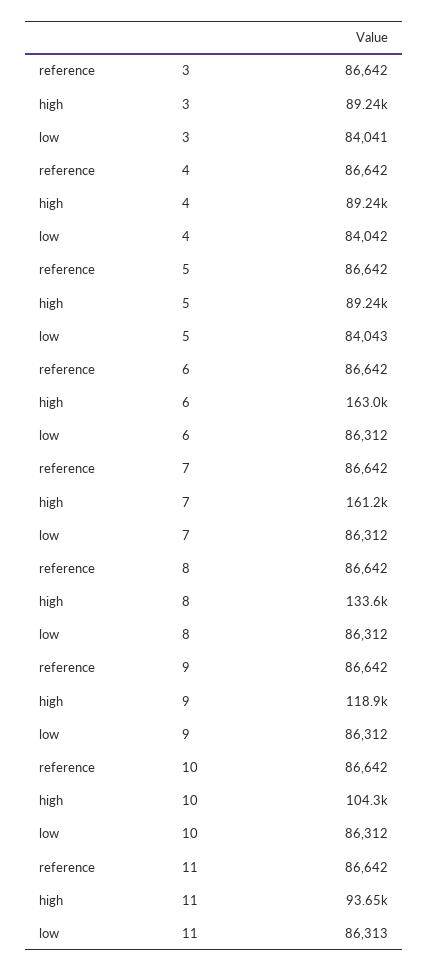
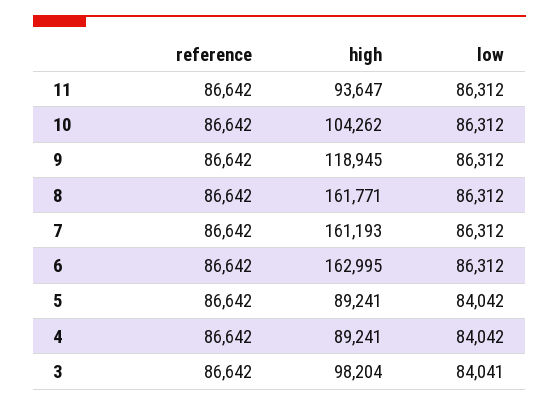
high, 3: 89240 -> 98204
low, 5: 84043 -> 84042
high, 8: 133600 -> 161771
low, 11: 86313 -> 86312

